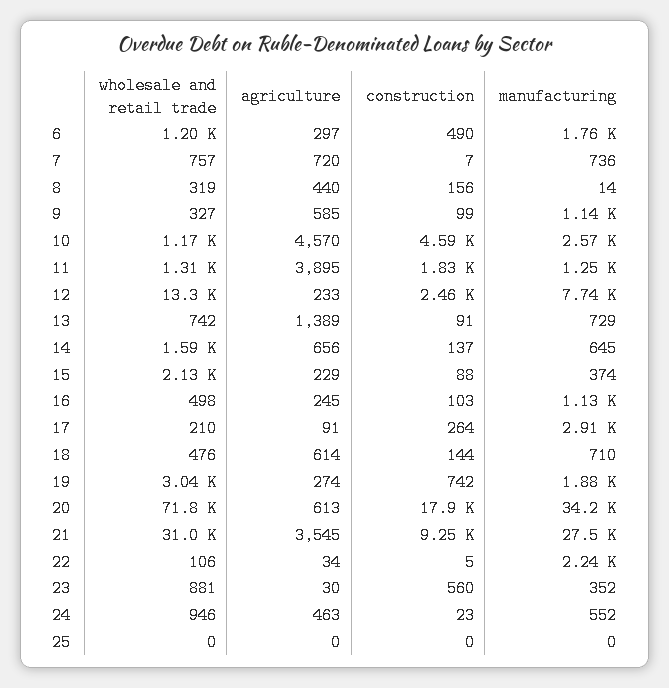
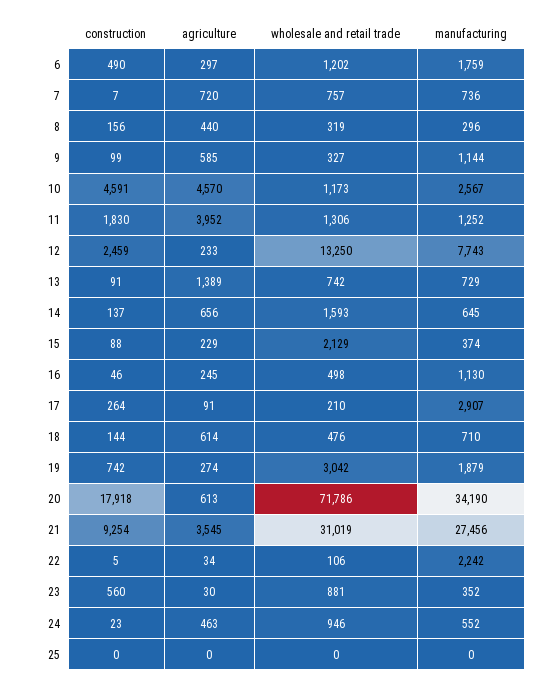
manufacturing, 8: 14 -> 296
agriculture, 11: 3895 -> 3952
construction, 16: 103 -> 46

